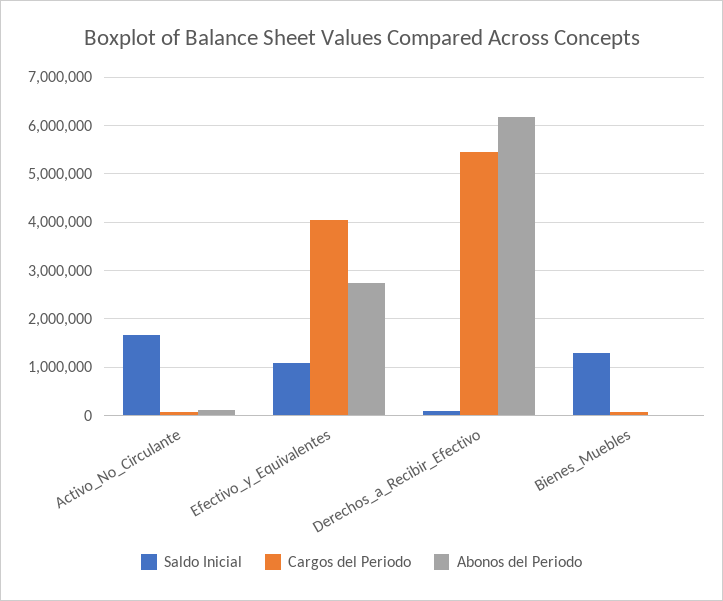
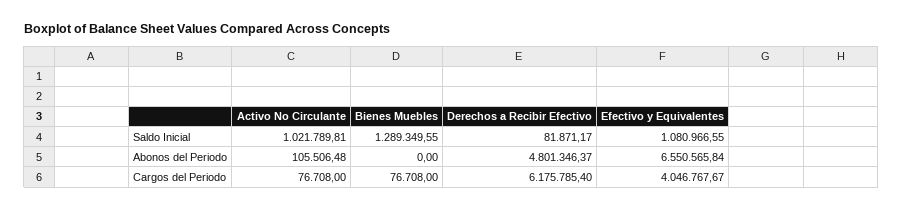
Saldo Inicial, Activo_No_Circulante: 1600000 -> 1021789.81
Abonos del Periodo, Efectivo_y_Equivalentes: 2800000 -> 6550565.84
Cargos del Periodo, Derechos_a_Recibir_Efectivo: 5400000 -> 6175785.4
Abonos del Periodo, Derechos_a_Recibir_Efectivo: 6200000 -> 4801346.37

